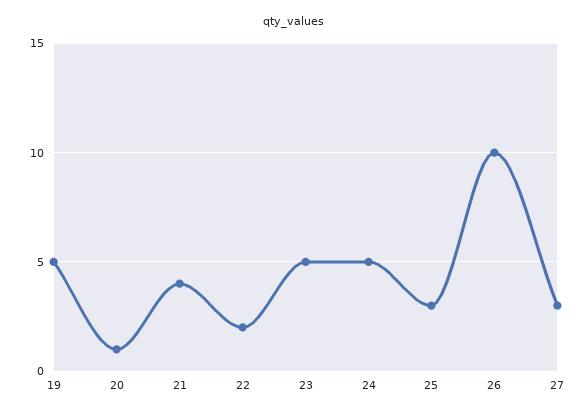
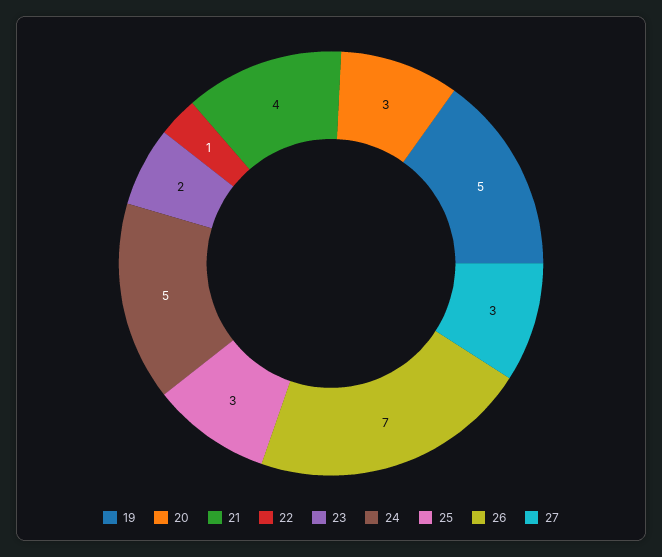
20: 1 -> 3
22: 2 -> 1
23: 5 -> 2
26: 10 -> 7

